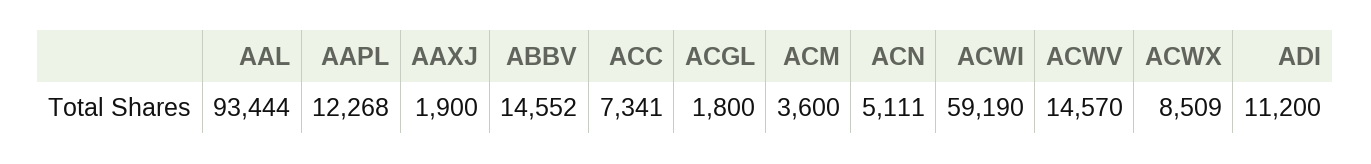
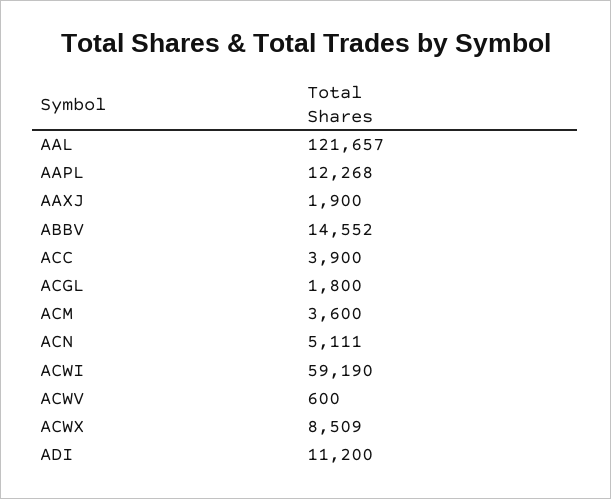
AAL: 93444 -> 121657
ACC: 7341 -> 3900
ACWV: 14570 -> 600

